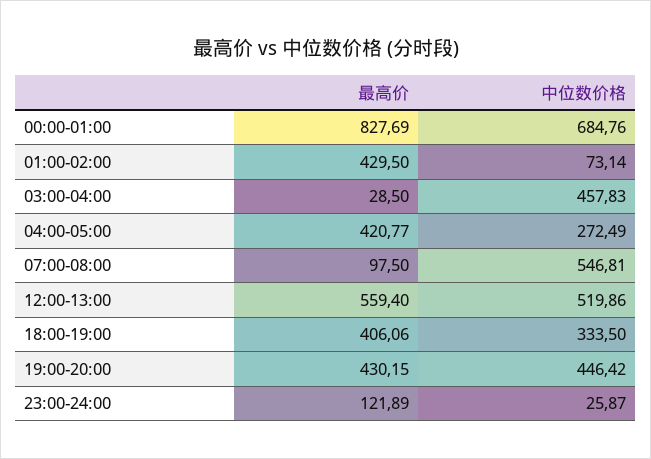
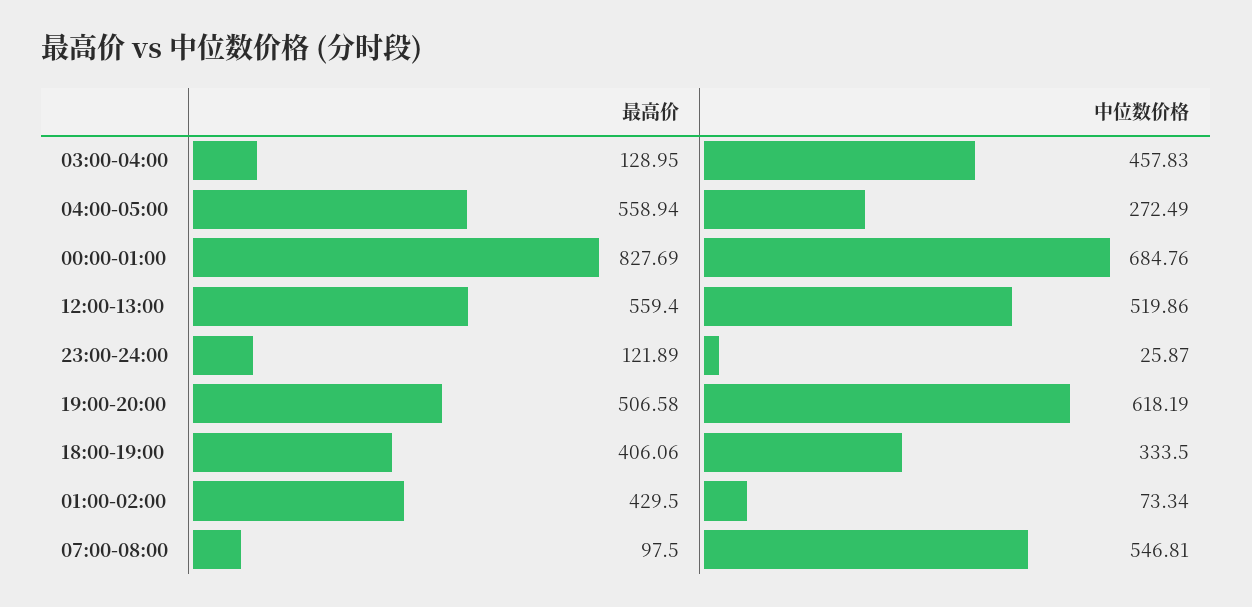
中位数价格, 01:00-02:00: 73.14 -> 73.34
最高价, 03:00-04:00: 28.5 -> 128.95
最高价, 04:00-05:00: 420.77 -> 558.94
最高价, 19:00-20:00: 430.15 -> 506.58
中位数价格, 19:00-20:00: 446.42 -> 618.19

